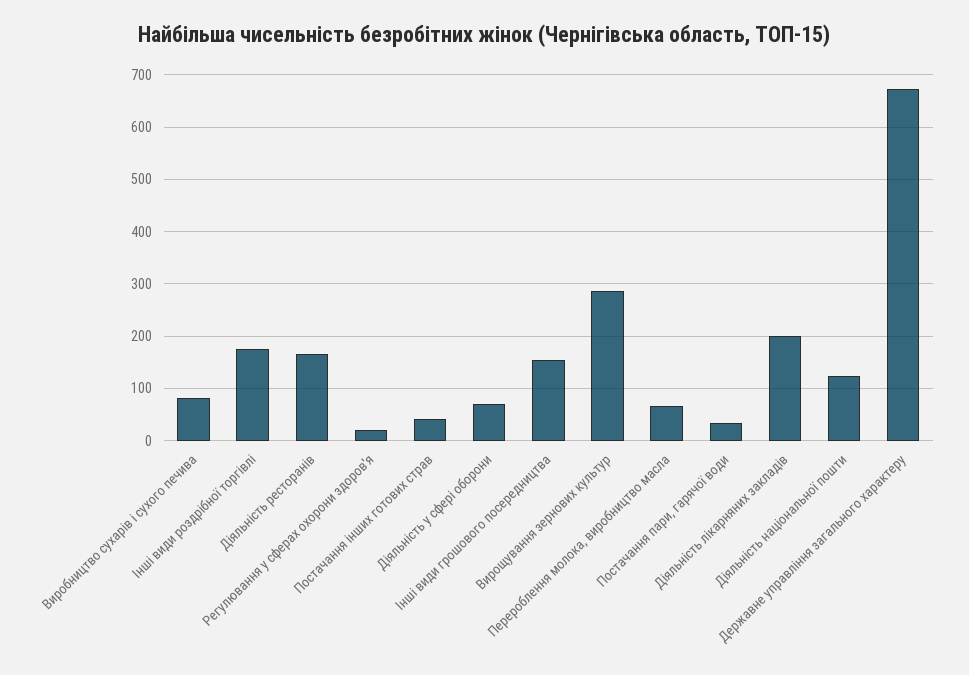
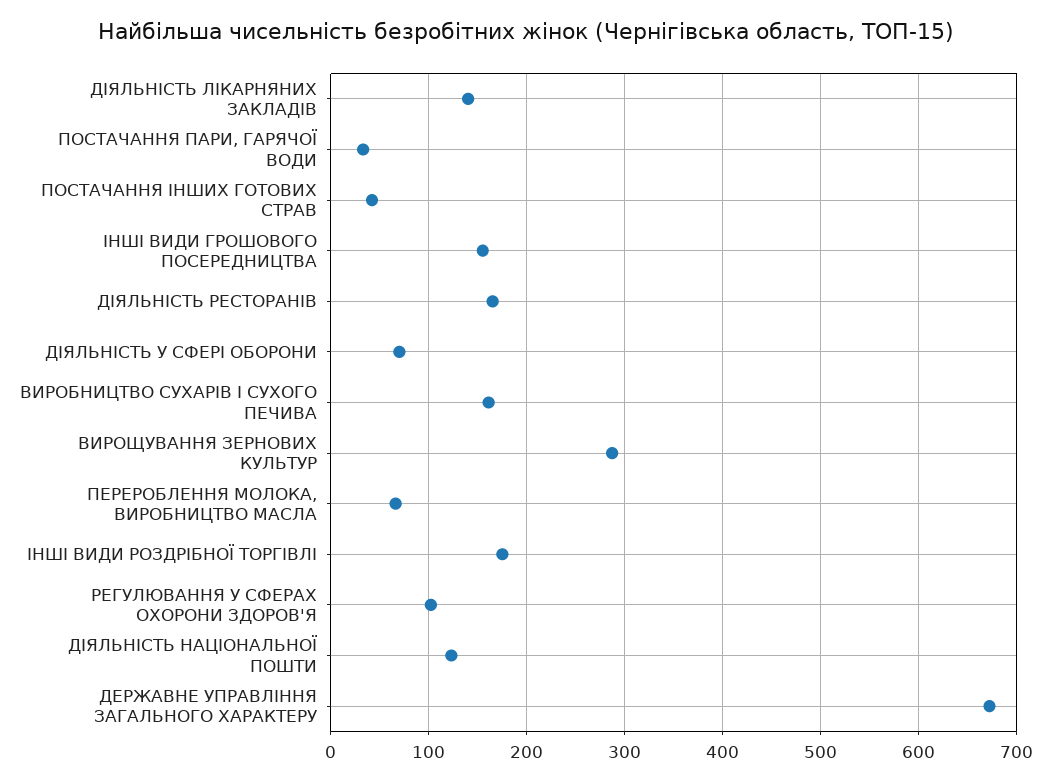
Виробництво сухарів і сухого печива: 80 -> 160
Регулювання у сферах охорони здоров'я: 20 -> 100
Діяльність лікарняних закладів: 200 -> 140

